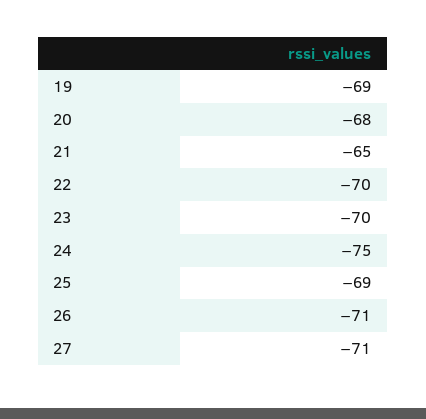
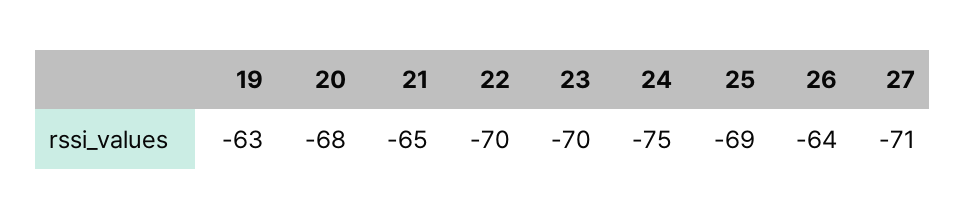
19: -69 -> -63
26: -71 -> -64

